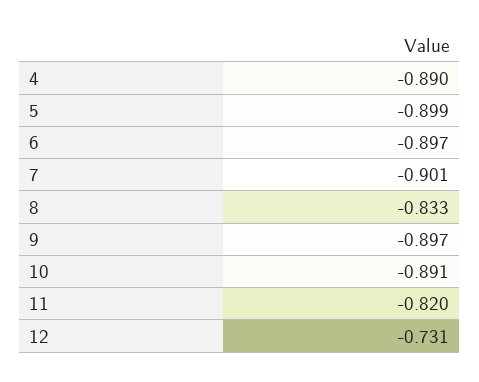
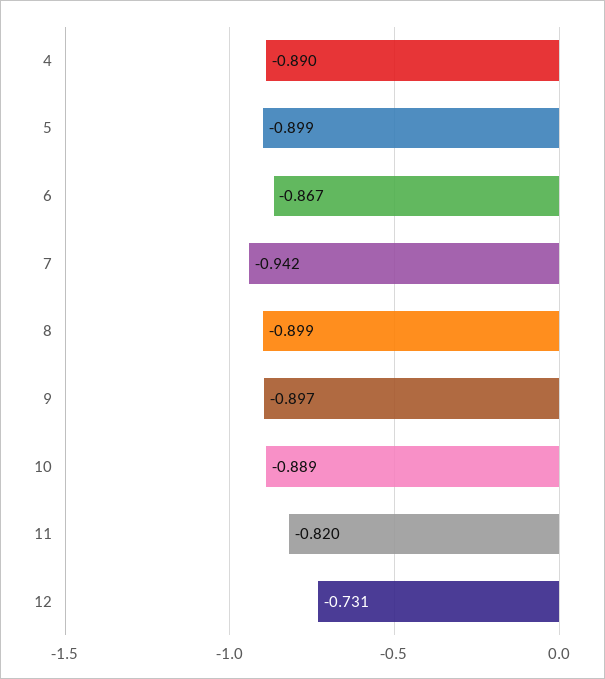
6: -0.897 -> -0.867
7: -0.901 -> -0.942
8: -0.833 -> -0.899
10: -0.891 -> -0.889

